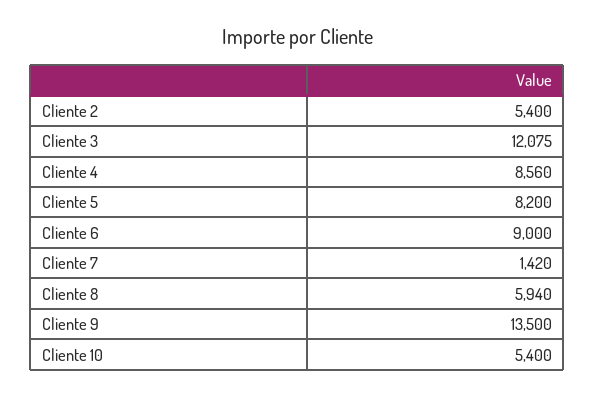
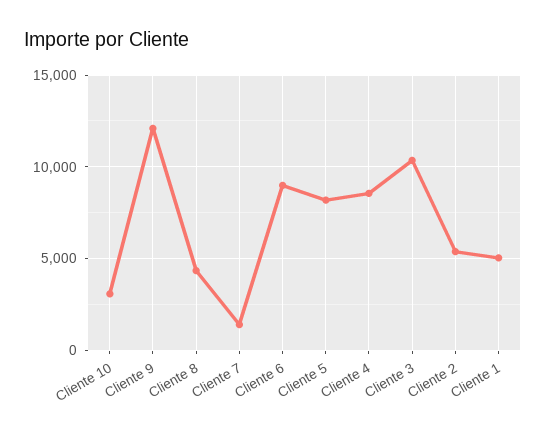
Cliente 3: 12075 -> 10500
Cliente 8: 5940 -> 4500
Cliente 9: 13500 -> 12000
Cliente 10: 5400 -> 3000
Cliente 1: none -> 5000

